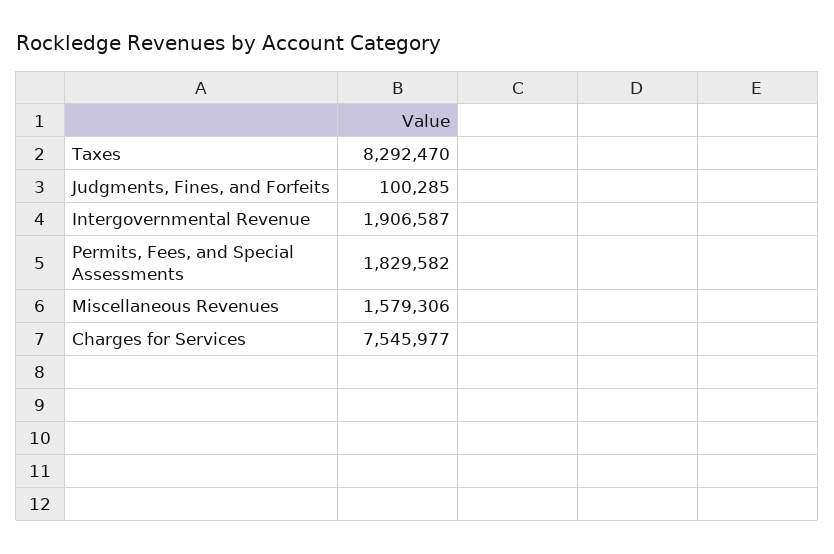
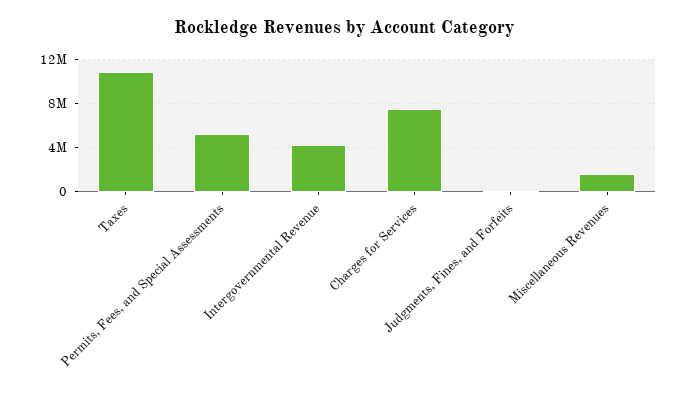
Taxes: 8292470 -> 11000000
Intergovernmental Revenue: 1906587 -> 4000000
Permits, Fees, and Special Assessments: 1829582 -> 5000000

